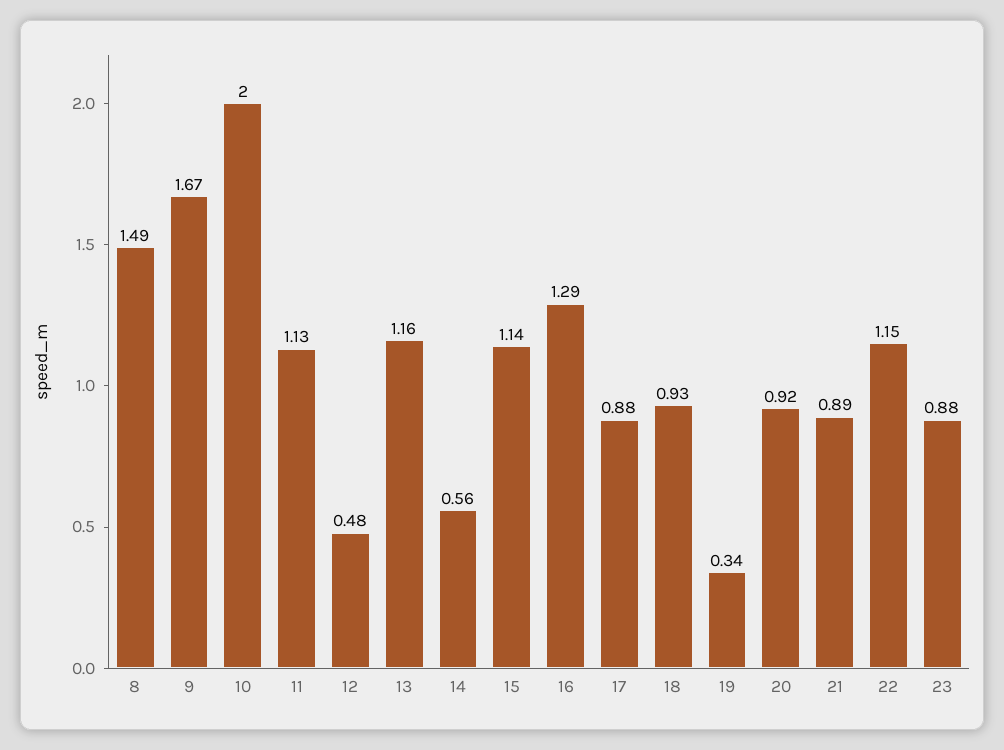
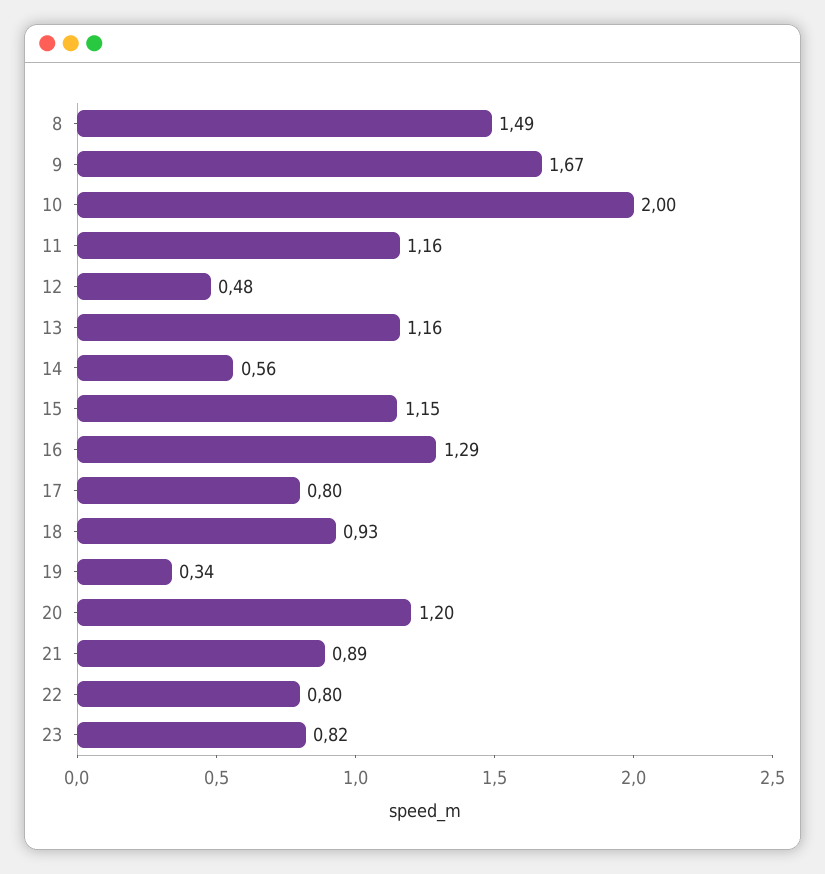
11: 1.13 -> 1.16
15: 1.14 -> 1.15
17: 0.88 -> 0.8
20: 0.92 -> 1.2
22: 1.15 -> 0.8
23: 0.88 -> 0.82

